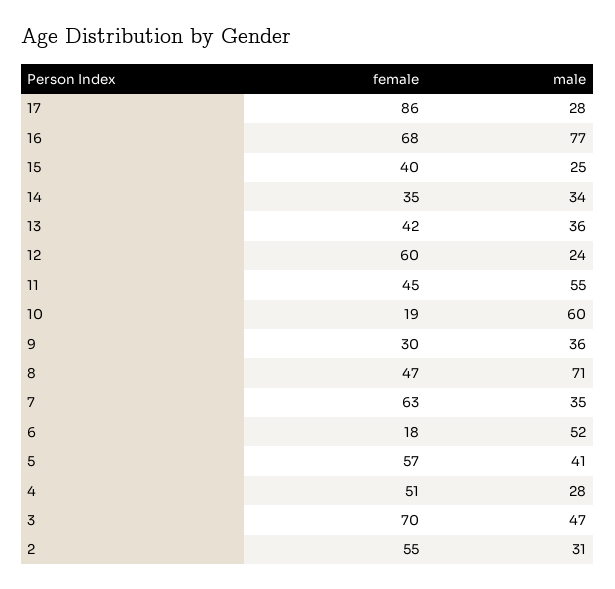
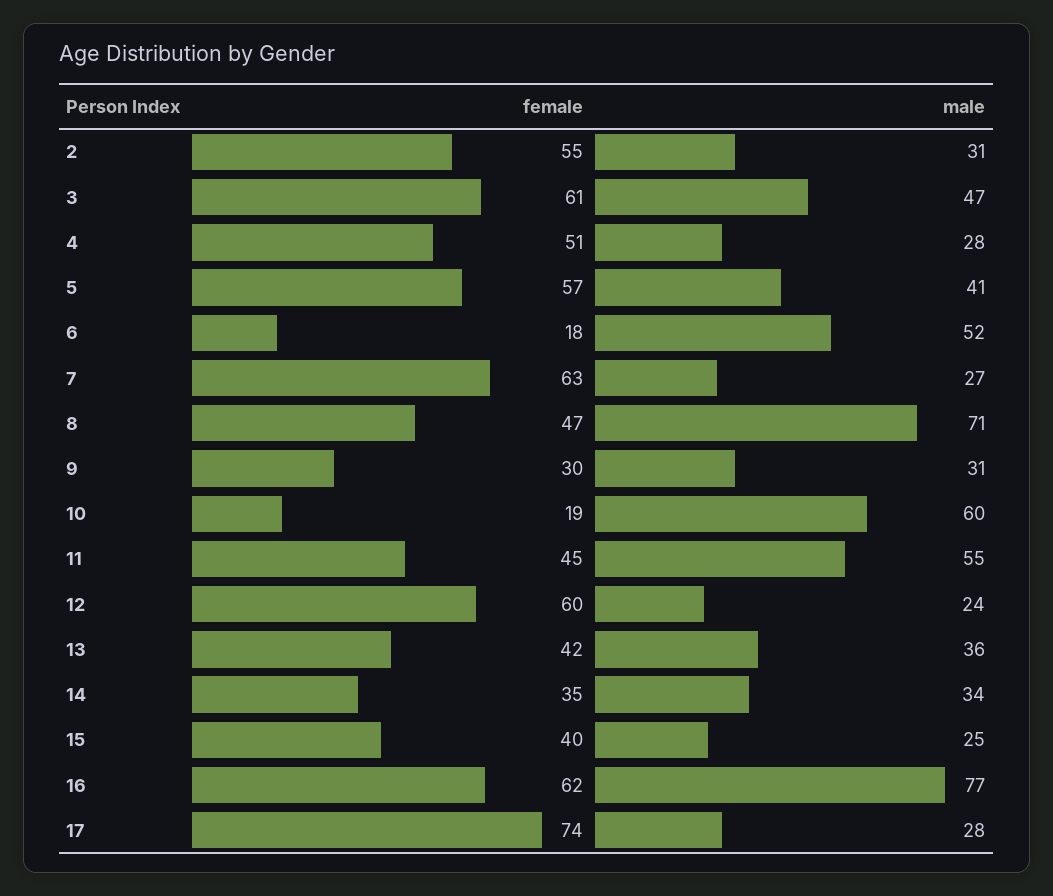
female, 17: 86 -> 74
female, 16: 68 -> 62
male, 9: 36 -> 31
male, 7: 35 -> 27
female, 3: 70 -> 61

